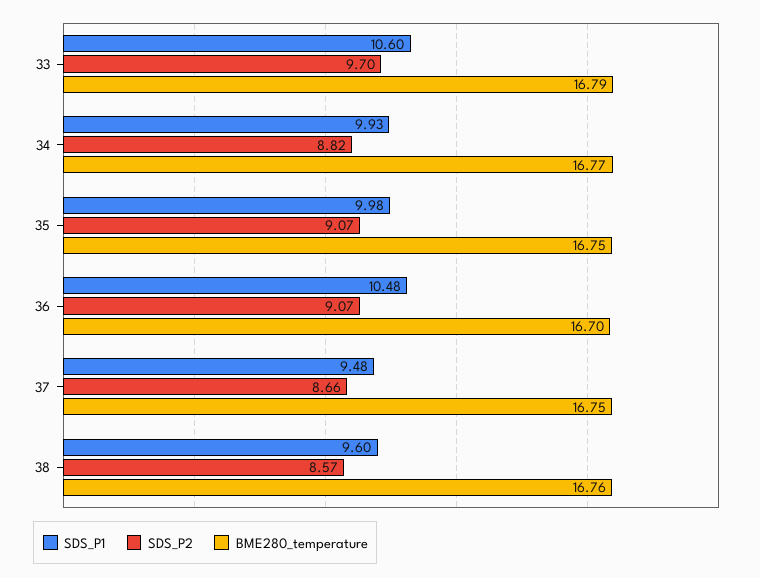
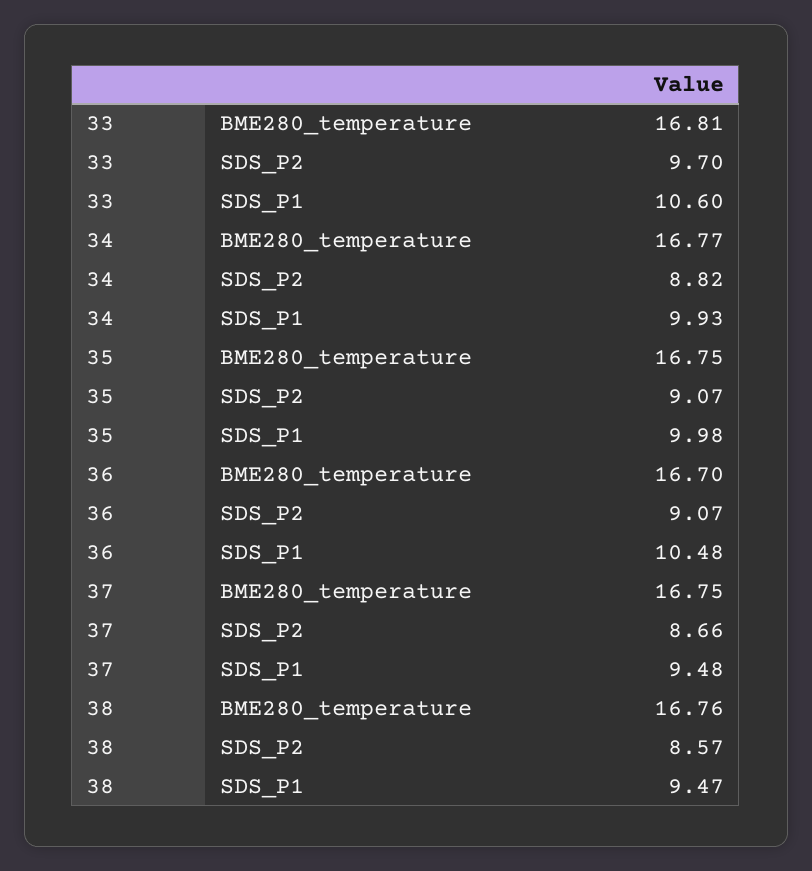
BME280_temperature, 33: 16.79 -> 16.81
SDS_P1, 38: 9.6 -> 9.47

